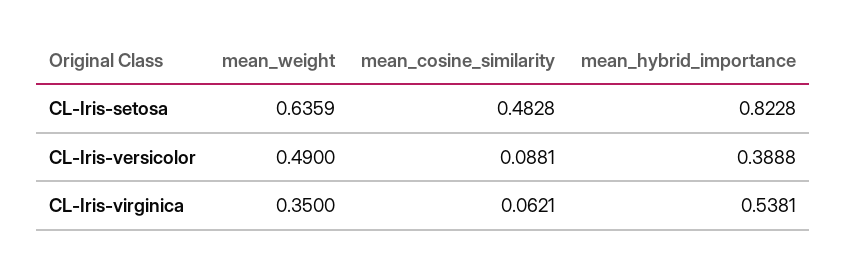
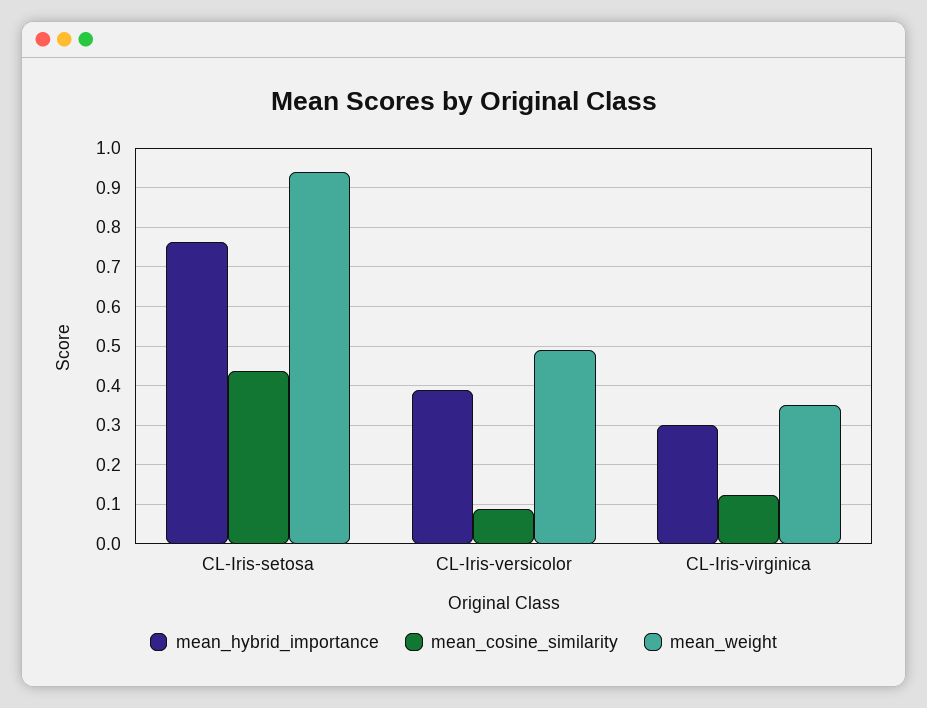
mean_weight, CL-Iris-setosa: 0.6359 -> 0.94
mean_cosine_similarity, CL-Iris-setosa: 0.4828 -> 0.44
mean_hybrid_importance, CL-Iris-setosa: 0.8228 -> 0.76
mean_cosine_similarity, CL-Iris-virginica: 0.0621 -> 0.12
mean_hybrid_importance, CL-Iris-virginica: 0.5381 -> 0.3

